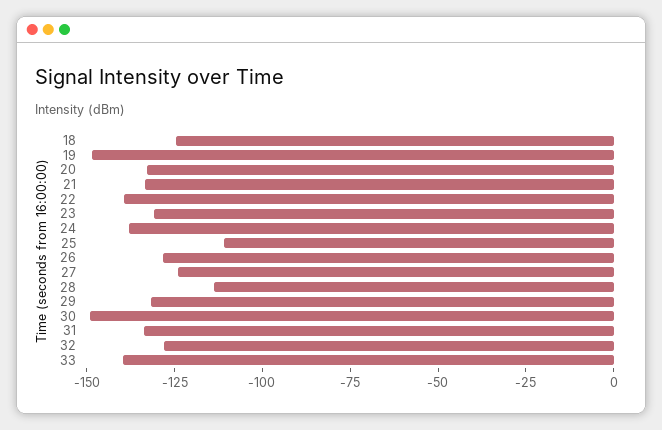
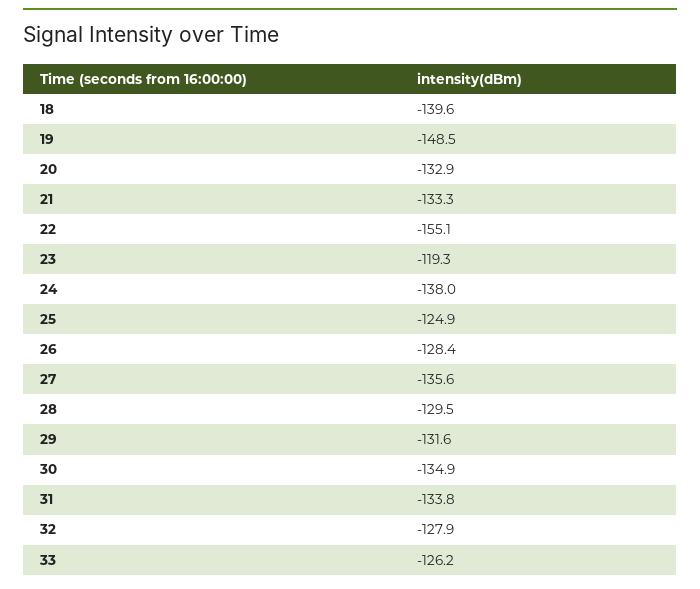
18: -125 -> -139.6
22: -140 -> -155.1
23: -130 -> -119.3
25: -110 -> -124.9
27: -125 -> -135.6
28: -115 -> -129.5
30: -150 -> -134.9
33: -140 -> -126.2

